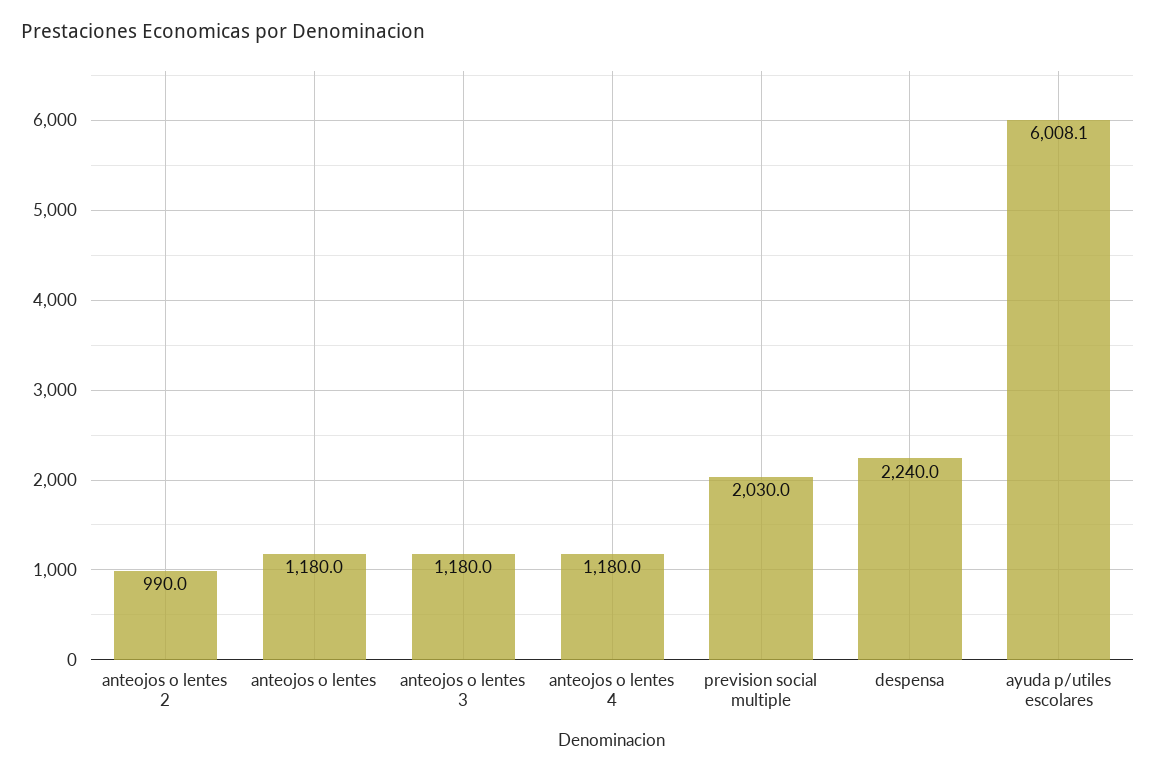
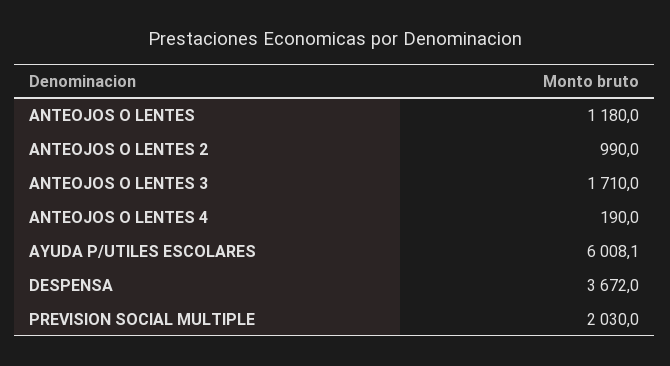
anteojos o lentes 3: 1180 -> 1710
anteojos o lentes 4: 1180 -> 190
despensa: 2240 -> 3672

